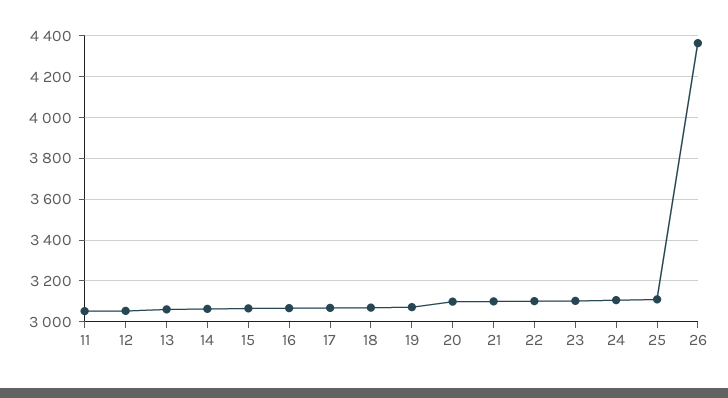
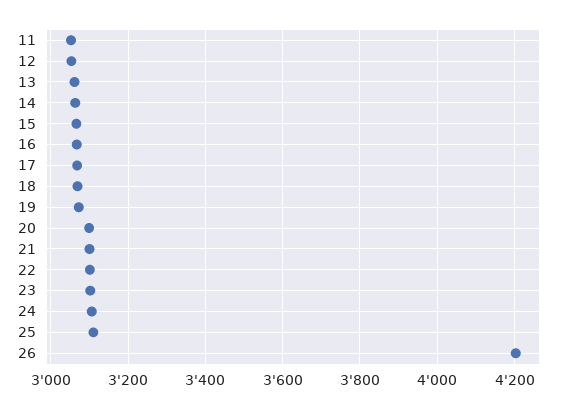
26: 4350 -> 4200

